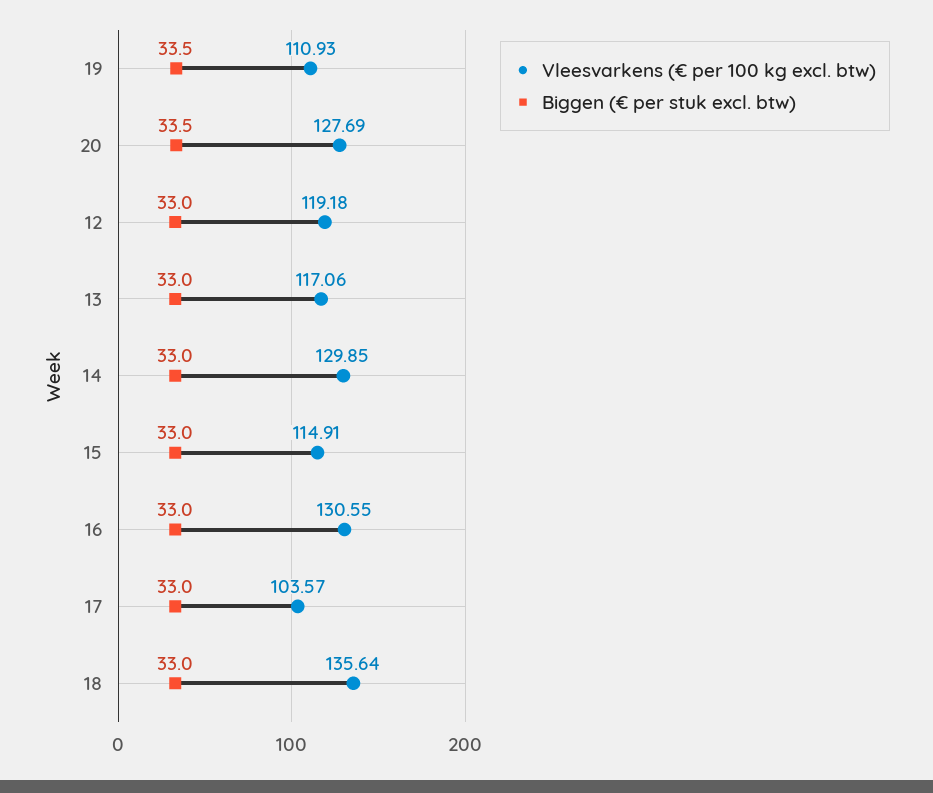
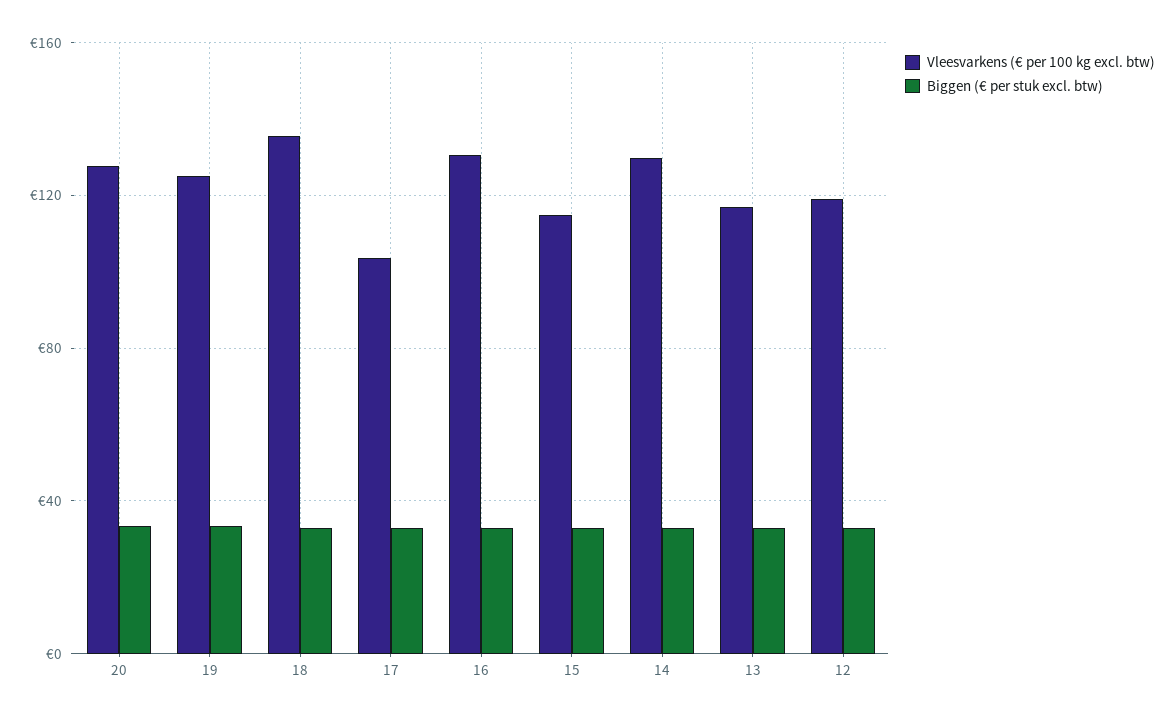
Vleesvarkens (€ per 100 kg excl. btw), 19: 110.93 -> 125

